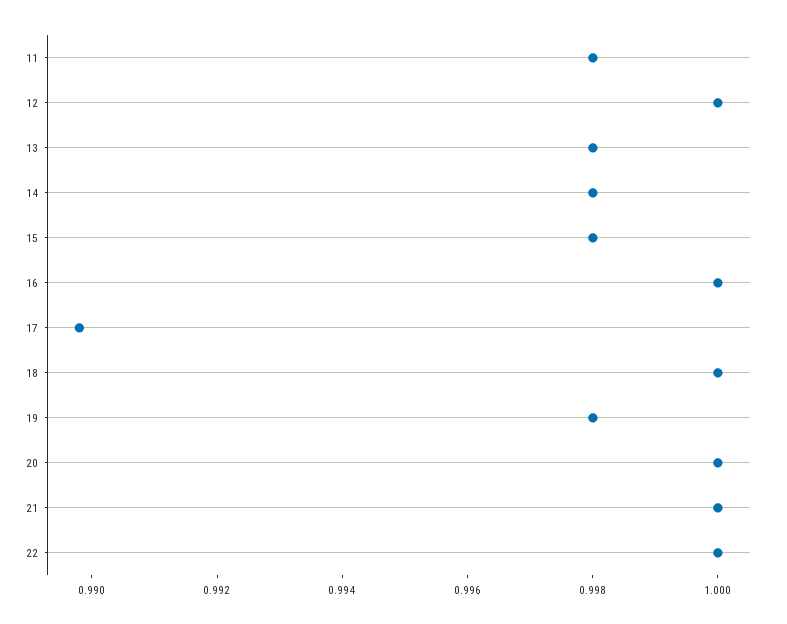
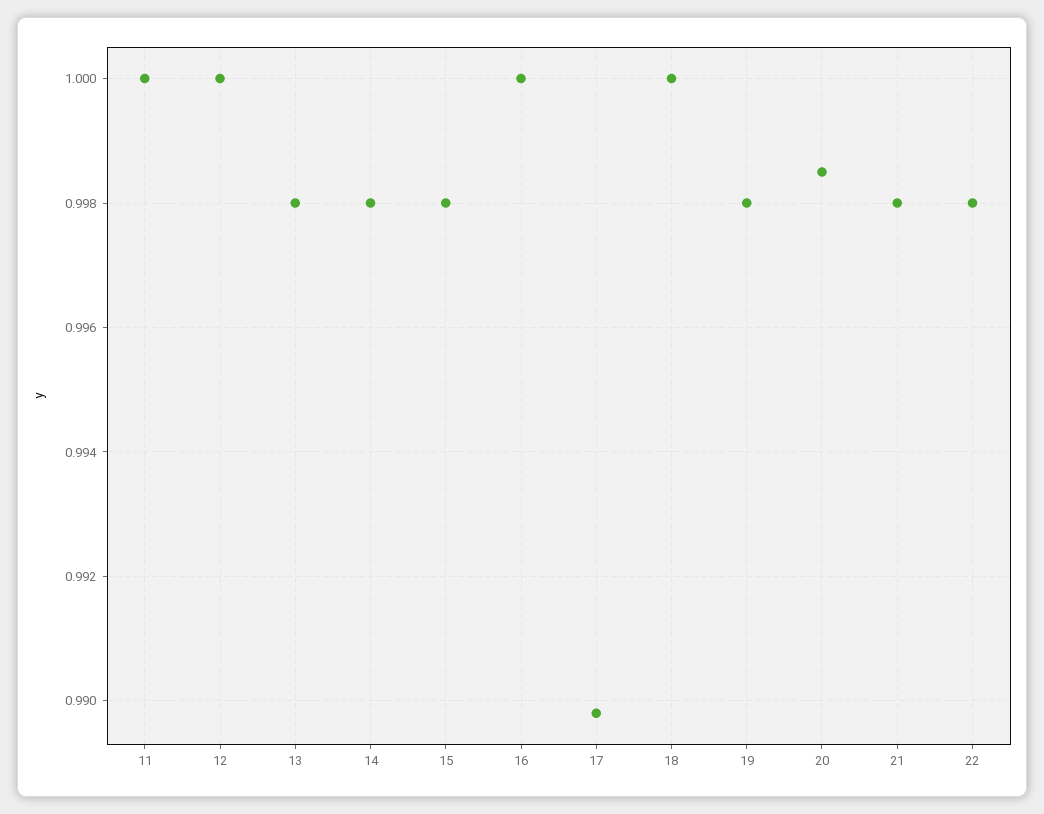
11: 0.998 -> 1
20: 1 -> 0.9985
21: 1 -> 0.998
22: 1 -> 0.998

